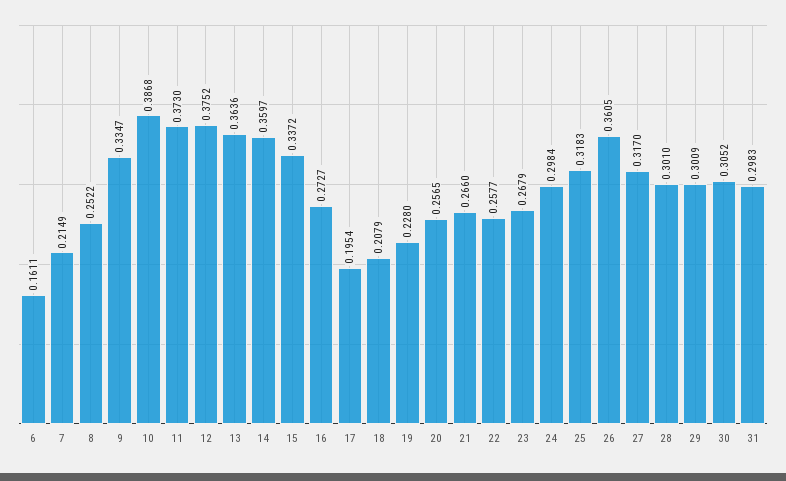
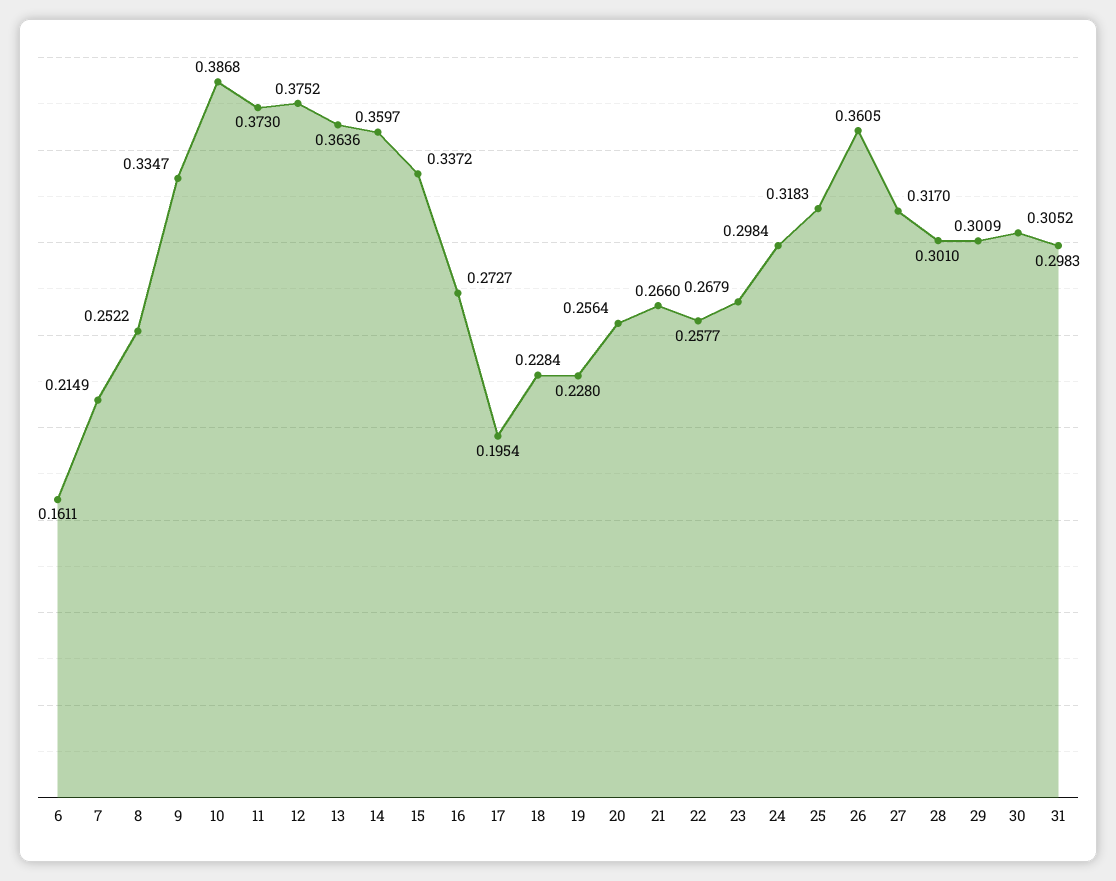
18: 0.2079 -> 0.2284
20: 0.2565 -> 0.2564

